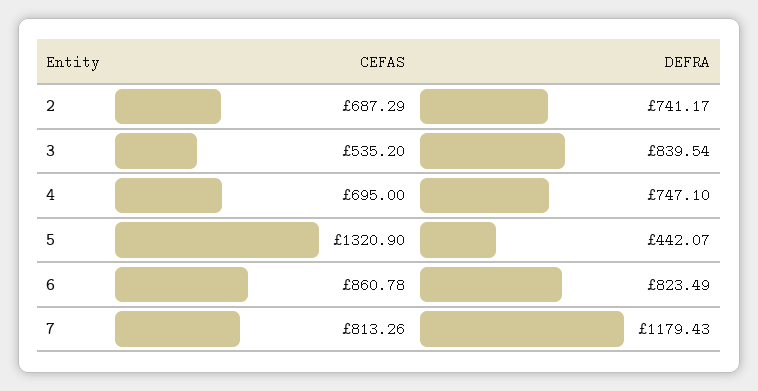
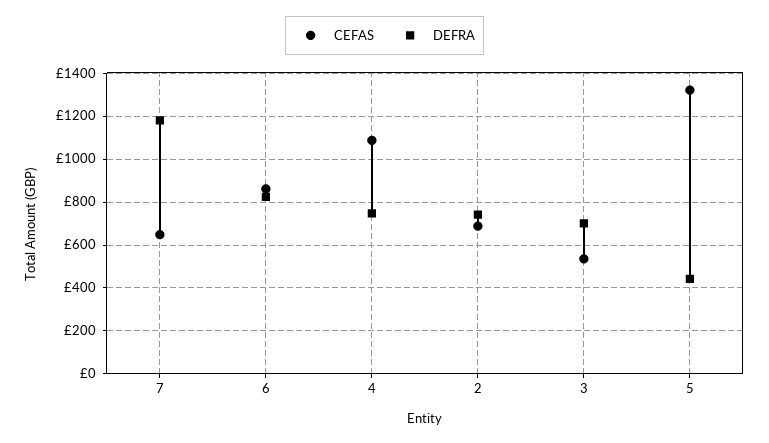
DEFRA, 3: 839.54 -> 700
CEFAS, 4: 695 -> 1100
CEFAS, 7: 813.26 -> 650

